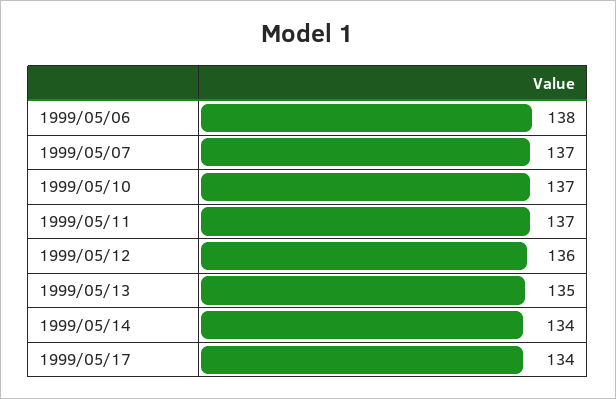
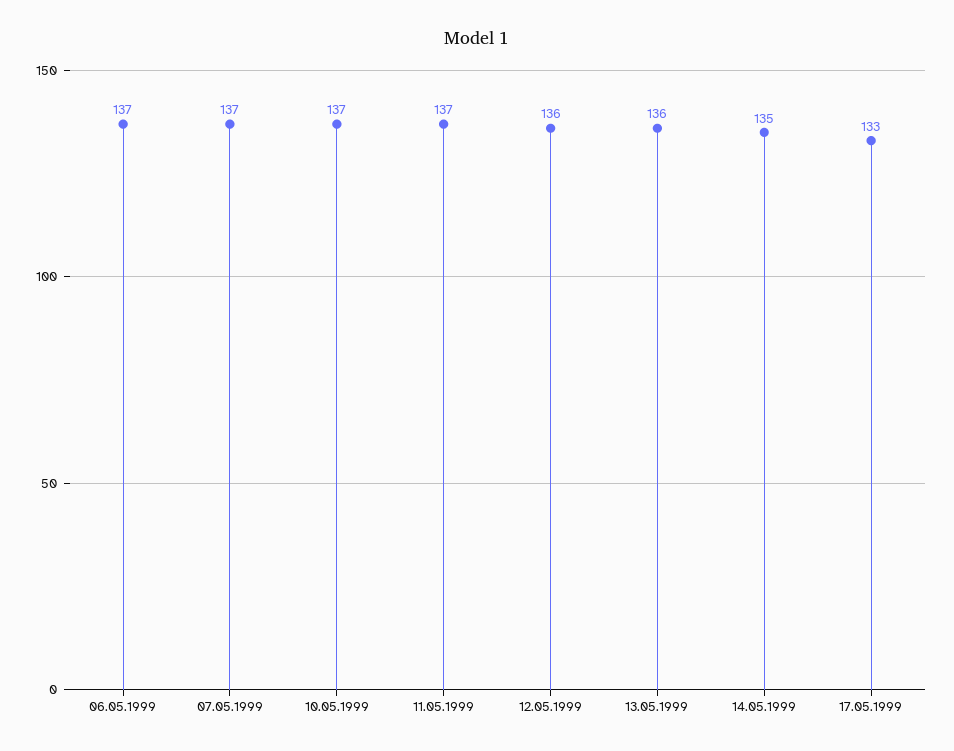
1999/05/06: 138 -> 137
1999/05/13: 135 -> 136
1999/05/14: 134 -> 135
1999/05/17: 134 -> 133

